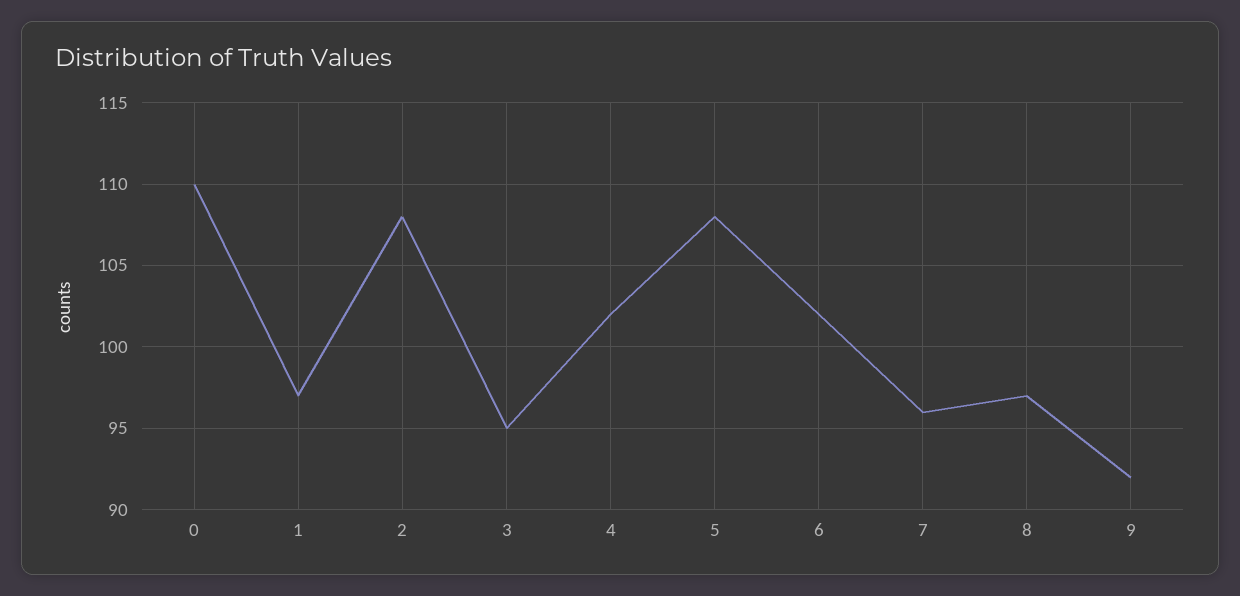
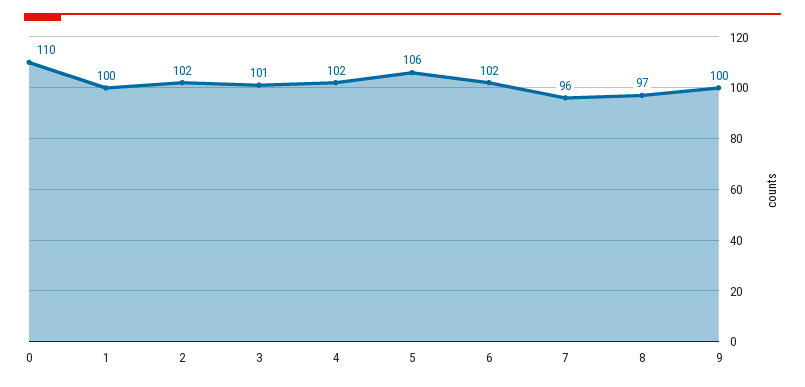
1: 97 -> 100
2: 108 -> 102
3: 95 -> 101
5: 108 -> 106
9: 92 -> 100

